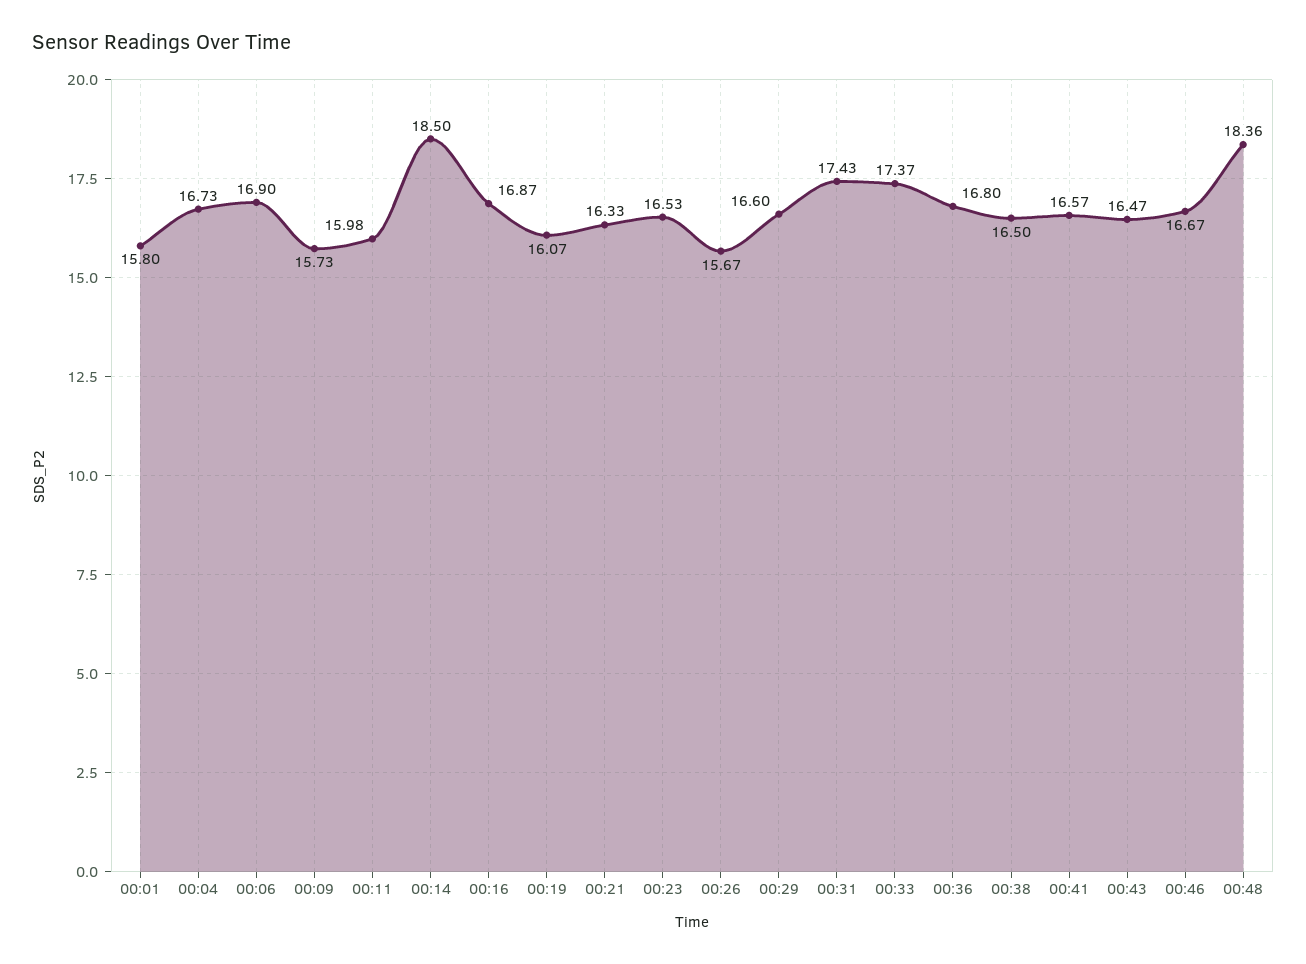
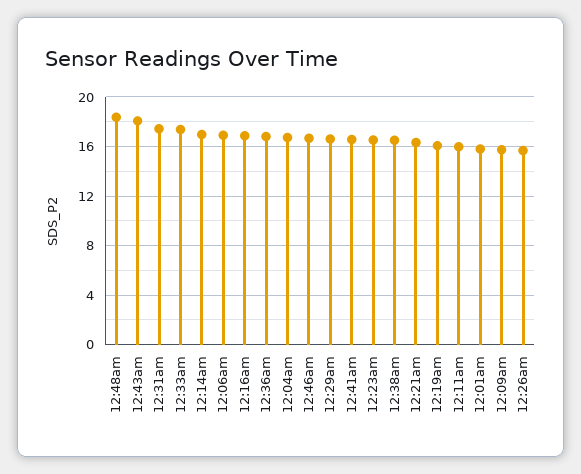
00:14: 18.5 -> 17
00:43: 16.47 -> 18

